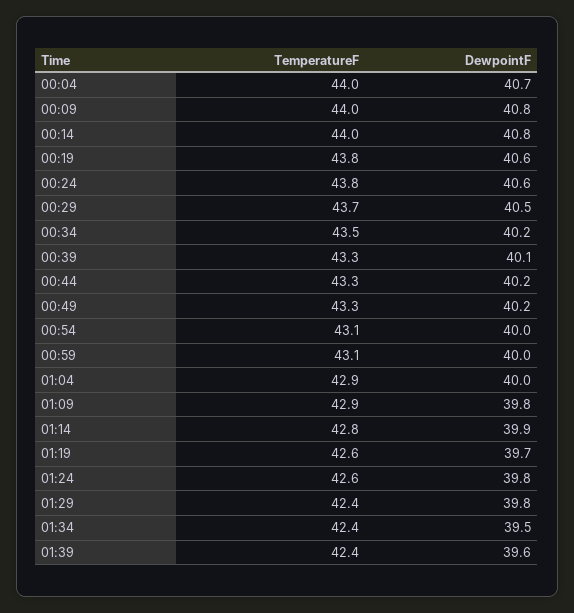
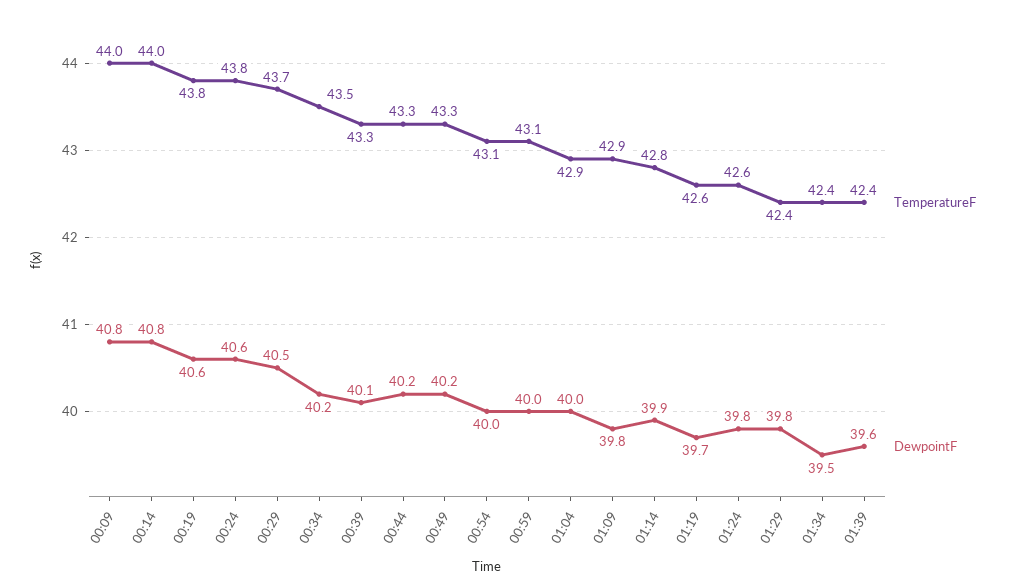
TemperatureF, 00:04: 44 -> none
DewpointF, 00:04: 40.7 -> none

